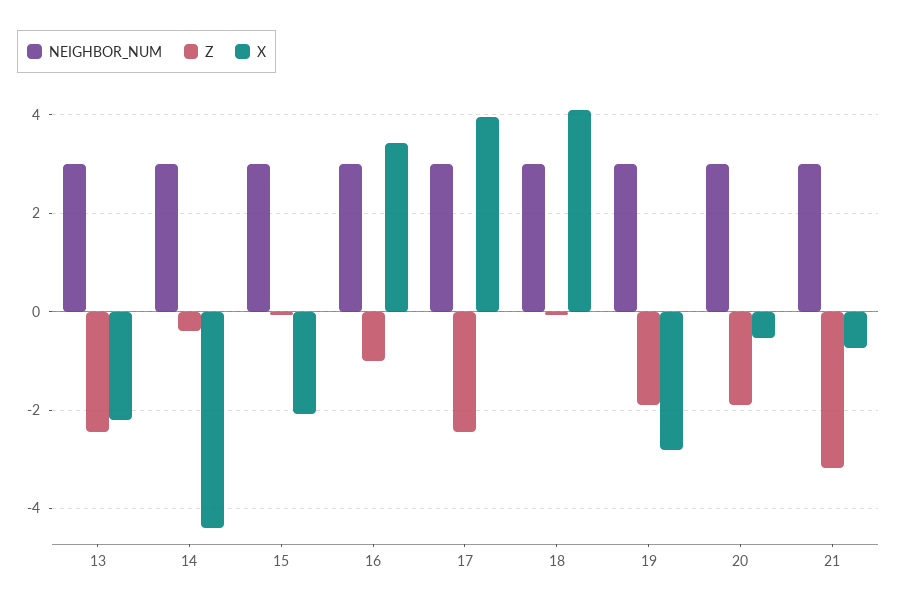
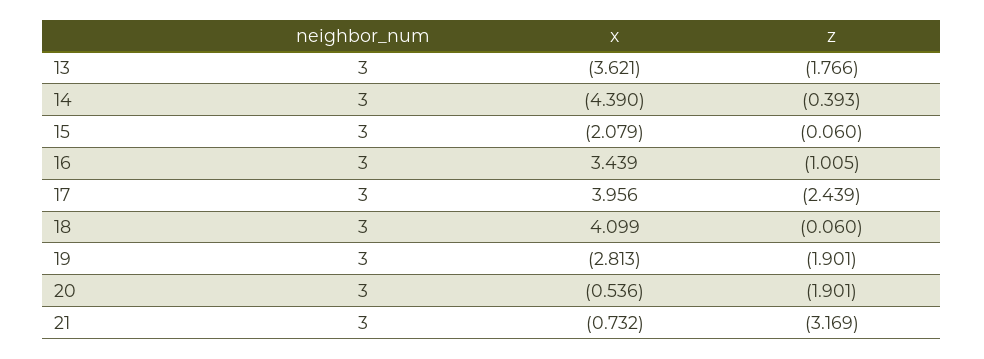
Z, 13: -2.4 -> -1.766
X, 13: -2.2 -> -3.621

